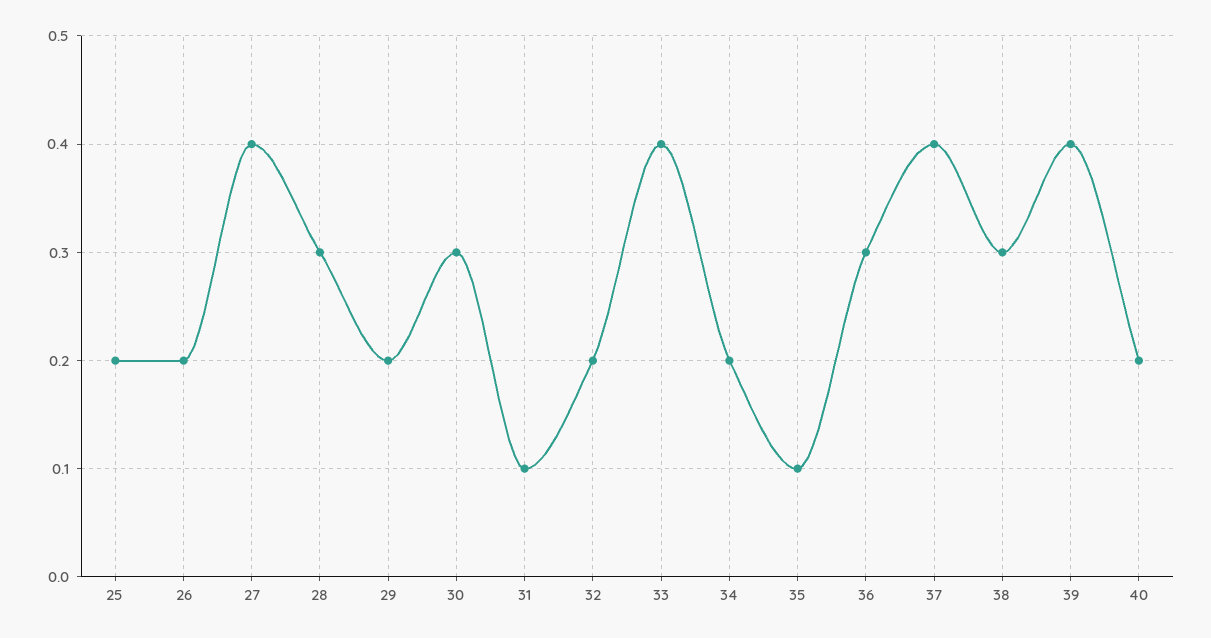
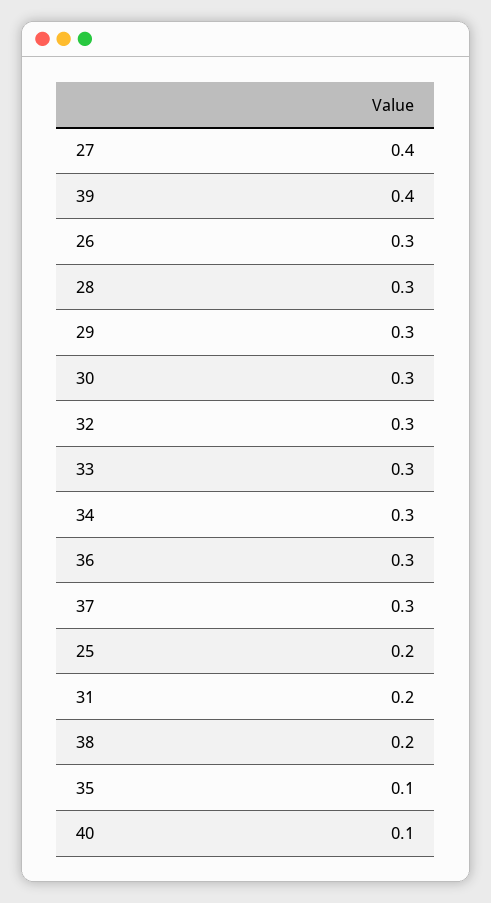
26: 0.2 -> 0.3
29: 0.2 -> 0.3
31: 0.1 -> 0.2
32: 0.2 -> 0.3
33: 0.4 -> 0.3
34: 0.2 -> 0.3
37: 0.4 -> 0.3
38: 0.3 -> 0.2
40: 0.2 -> 0.1

